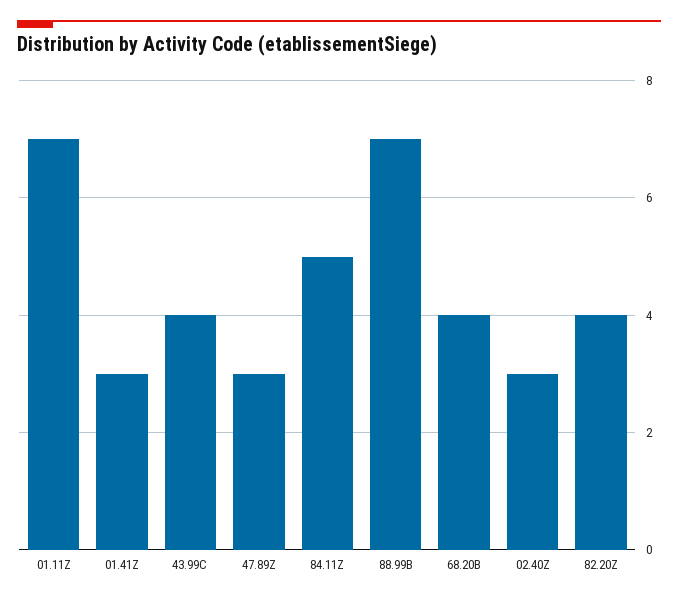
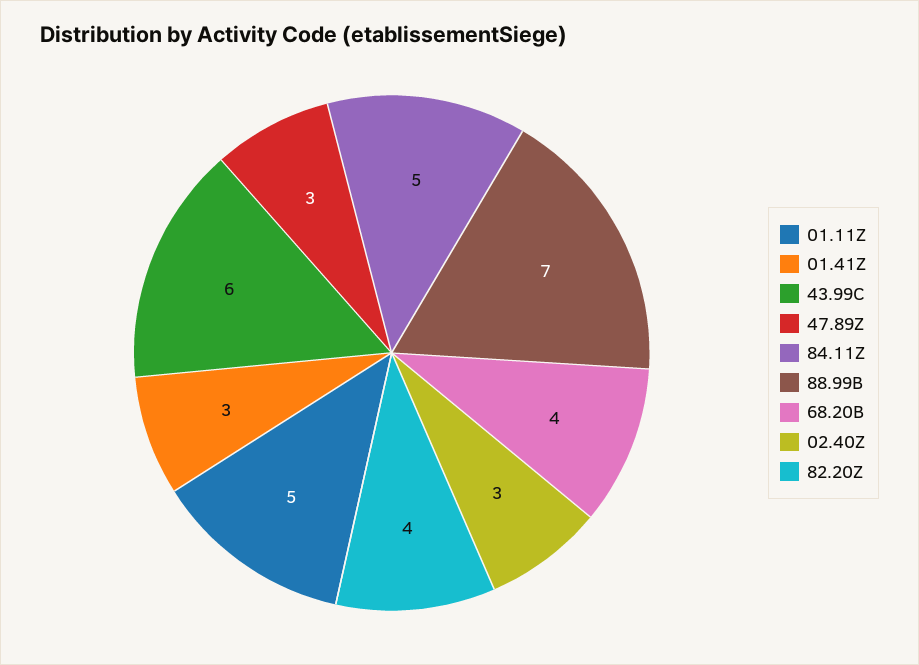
01.11Z: 7 -> 5
43.99C: 4 -> 6

